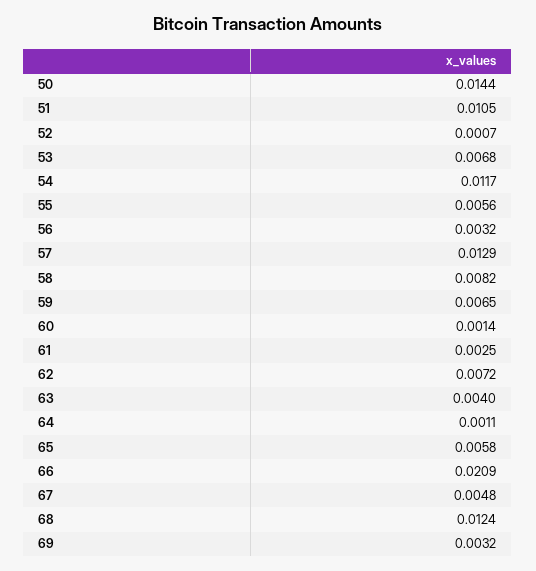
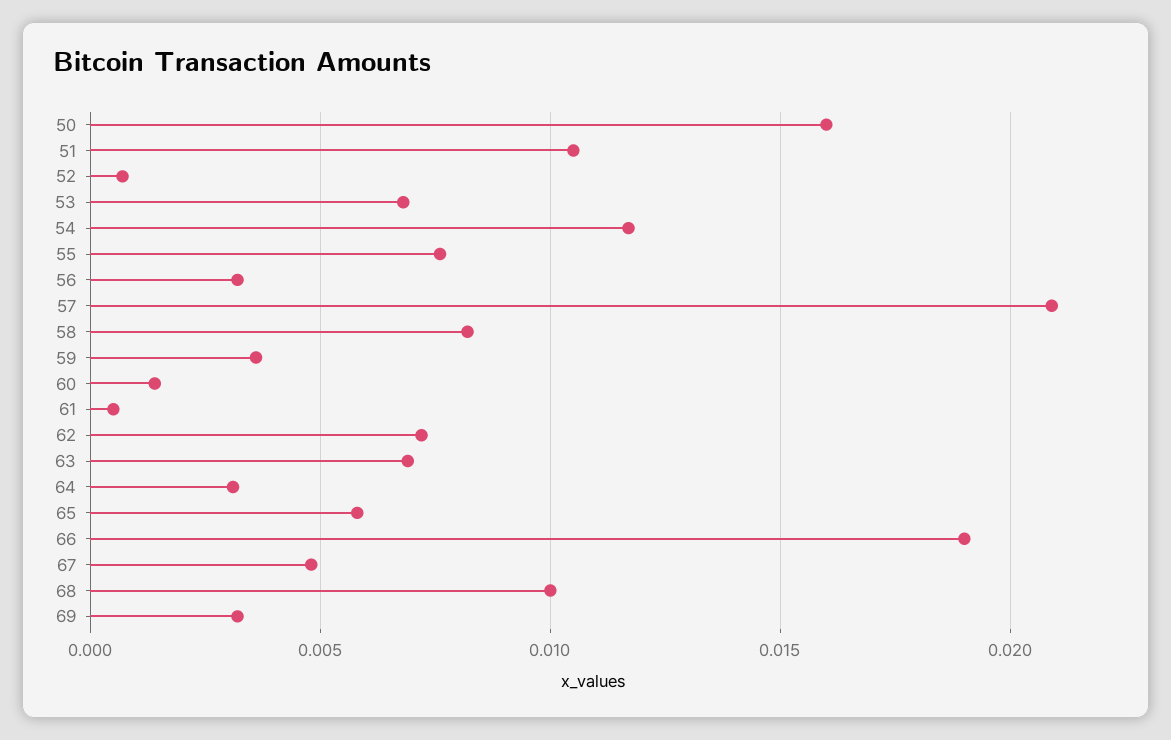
50: 0.0144 -> 0.016
55: 0.0056 -> 0.0075
57: 0.0129 -> 0.021
59: 0.0065 -> 0.0035
61: 0.0025 -> 0.0005
63: 0.004 -> 0.007
64: 0.0011 -> 0.003
66: 0.0209 -> 0.019
68: 0.0124 -> 0.01

